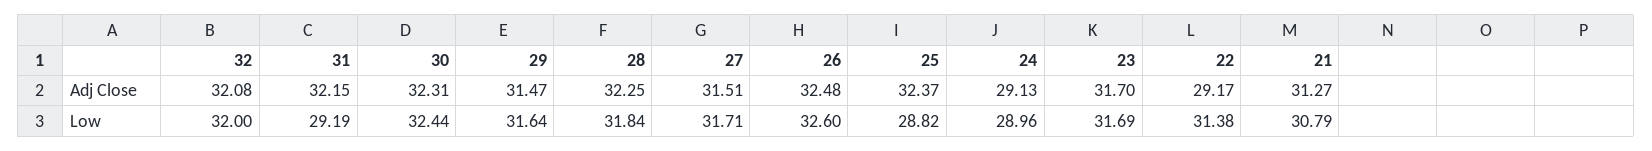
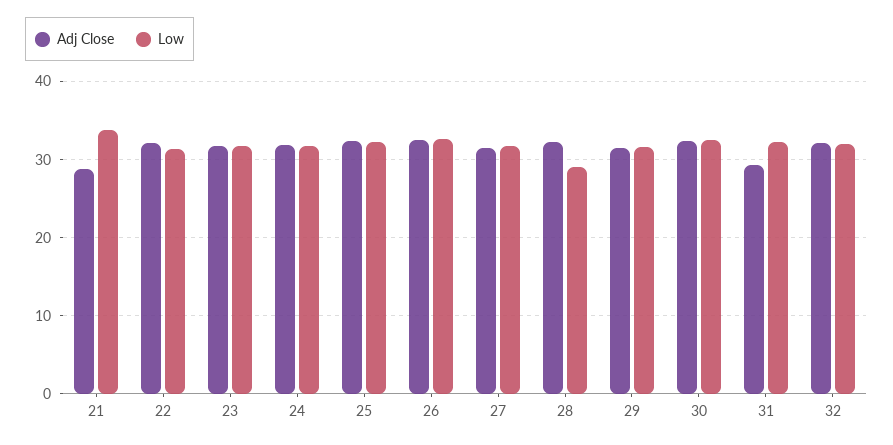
Adj Close, 31: 32.15 -> 29
Adj Close, 24: 29.13 -> 32
Adj Close, 22: 29.17 -> 32
Adj Close, 21: 31.27 -> 29
Low, 31: 29.19 -> 32
Low, 28: 31.84 -> 29
Low, 25: 28.82 -> 32
Low, 24: 28.96 -> 32
Low, 21: 30.79 -> 34

